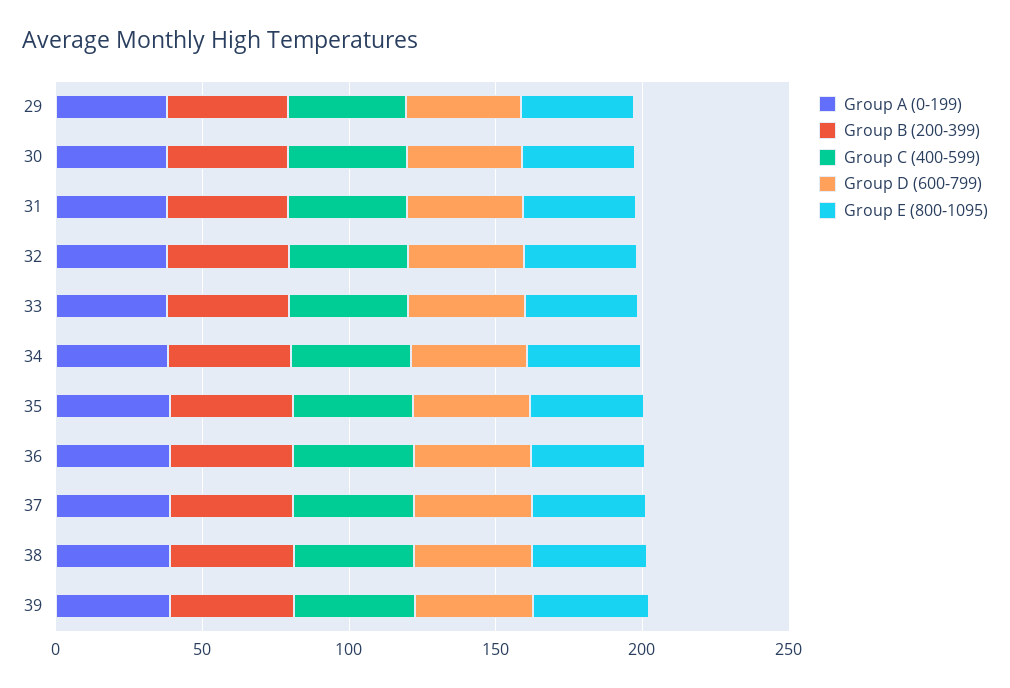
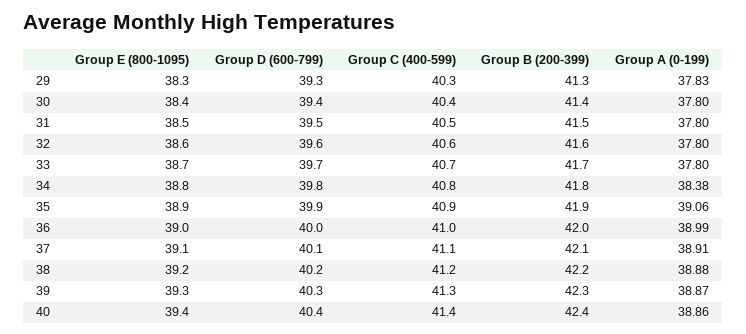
Group E (800-1095), 40: none -> 39.4
Group D (600-799), 40: none -> 40.4
Group C (400-599), 40: none -> 41.4
Group B (200-399), 40: none -> 42.4
Group A (0-199), 40: none -> 38.86

